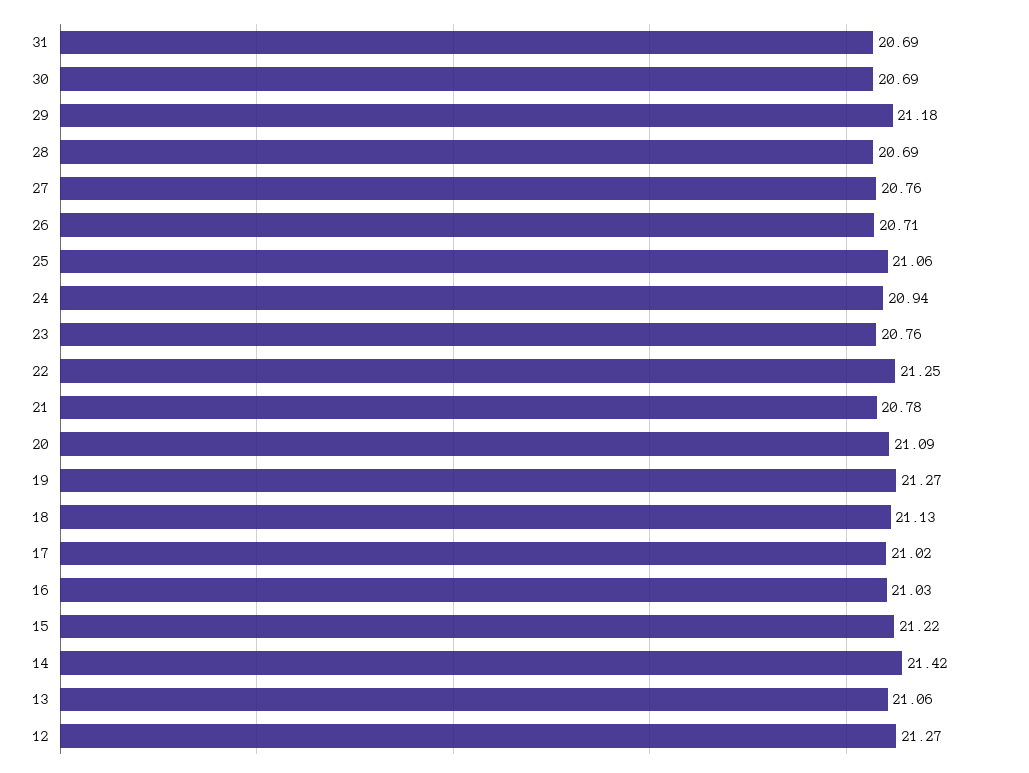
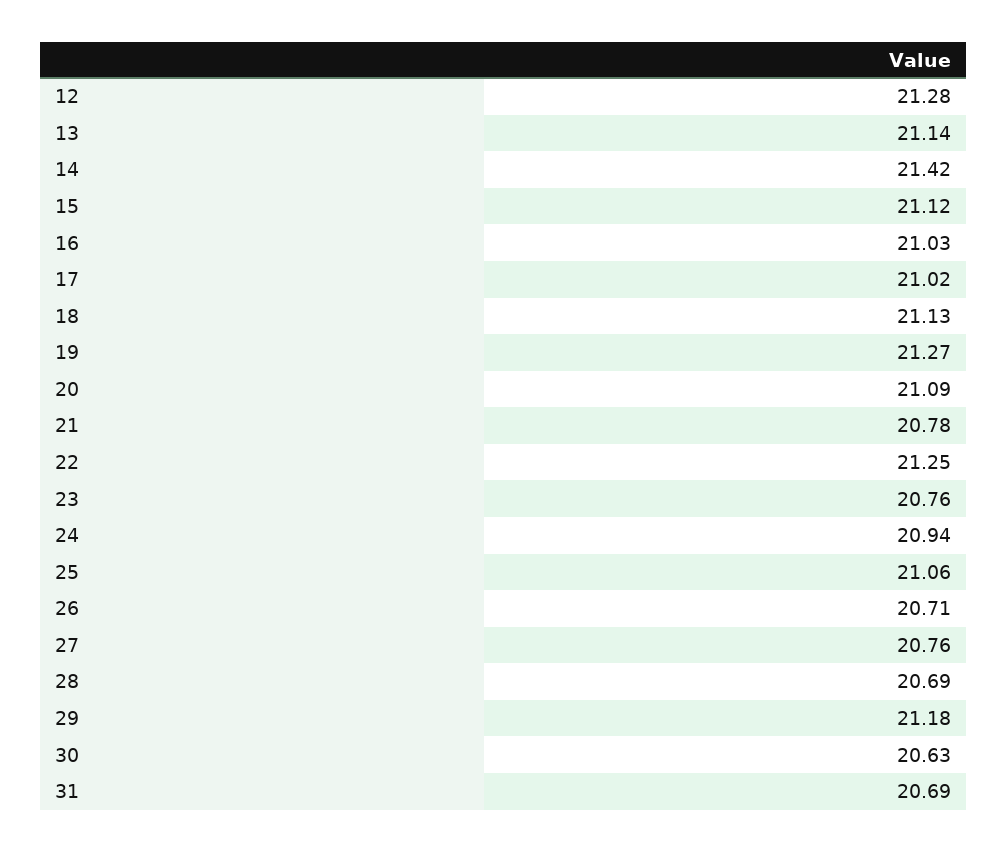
30: 20.69 -> 20.63
15: 21.22 -> 21.12
13: 21.06 -> 21.14
12: 21.27 -> 21.28

